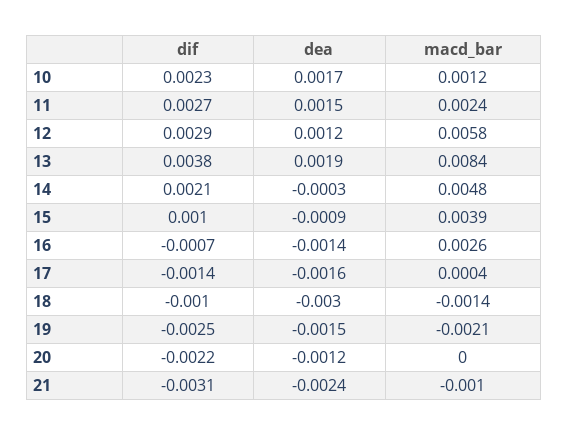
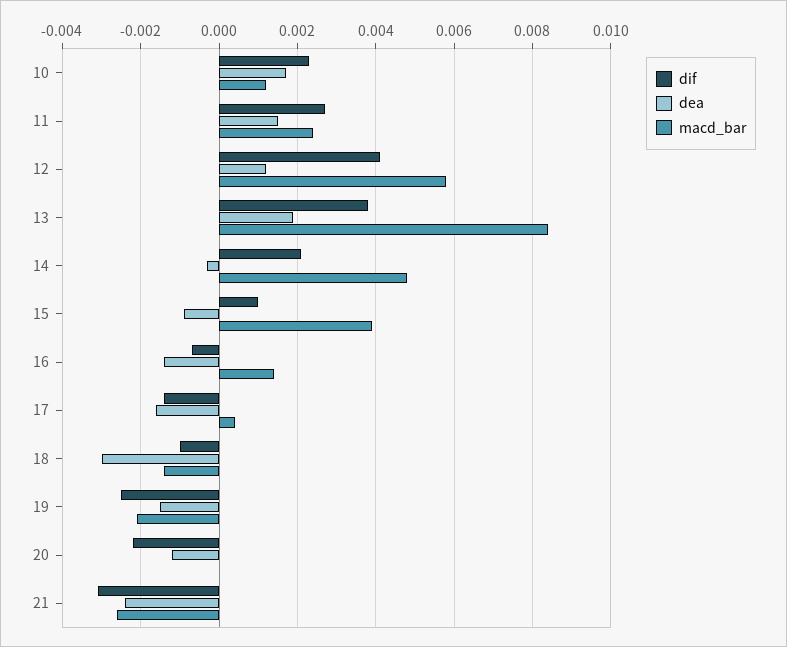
dif, 12: 0.0029 -> 0.004
macd_bar, 16: 0.0026 -> 0.0015
macd_bar, 21: -0.001 -> -0.0025

